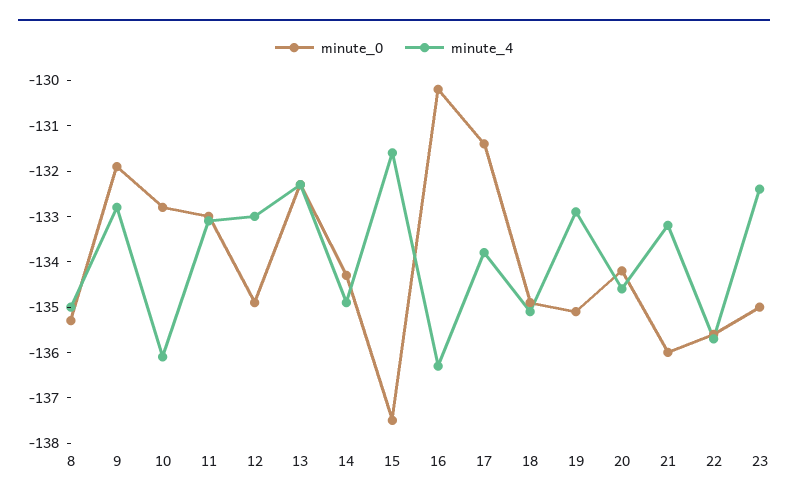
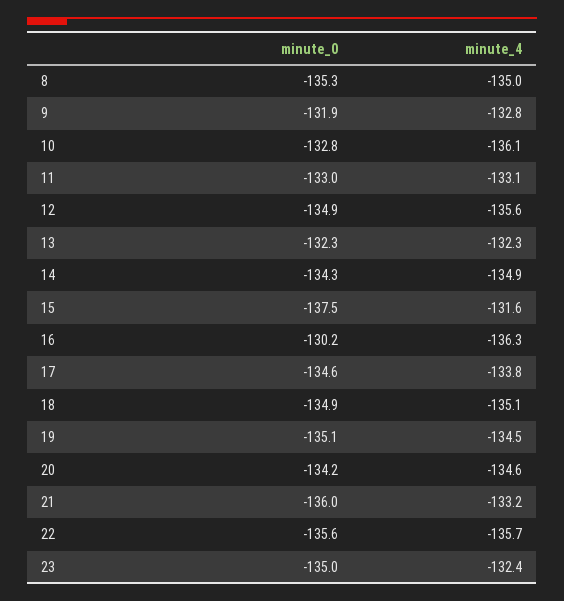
minute_4, 12: -133 -> -135.6
minute_0, 17: -131.5 -> -134.6
minute_4, 19: -133 -> -134.5

